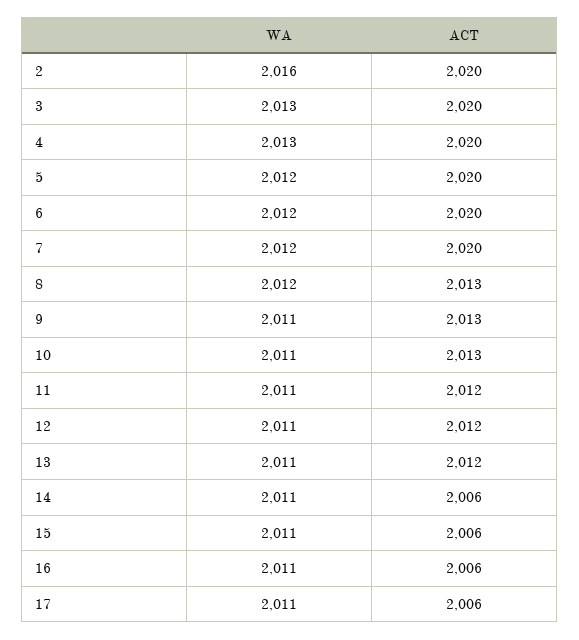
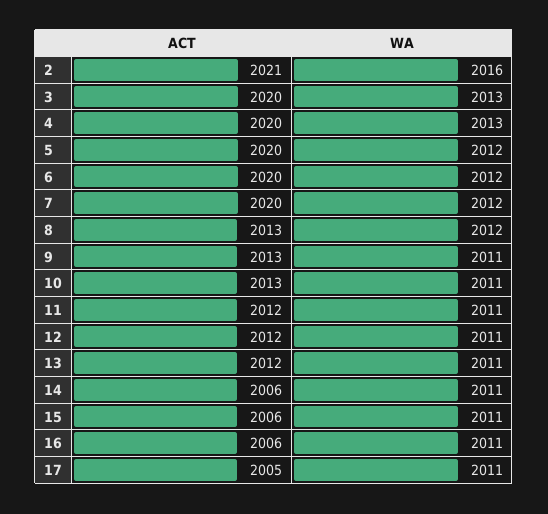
ACT, 2: 2020 -> 2021
ACT, 17: 2006 -> 2005

